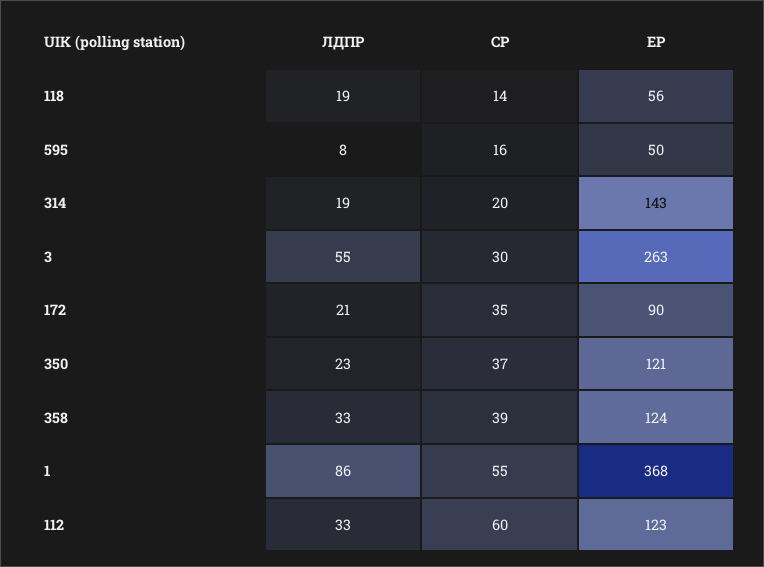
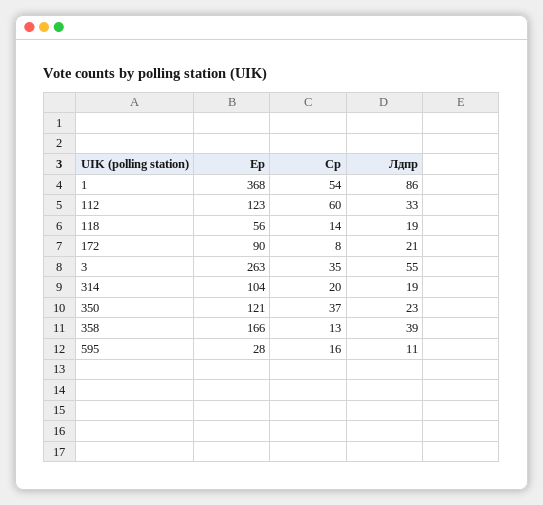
ЛДПР, 595: 8 -> 11
ЕР, 595: 50 -> 28
ЕР, 314: 143 -> 104
СР, 3: 30 -> 35
СР, 172: 35 -> 8
ЛДПР, 358: 33 -> 39
СР, 358: 39 -> 13
ЕР, 358: 124 -> 166
СР, 1: 55 -> 54

